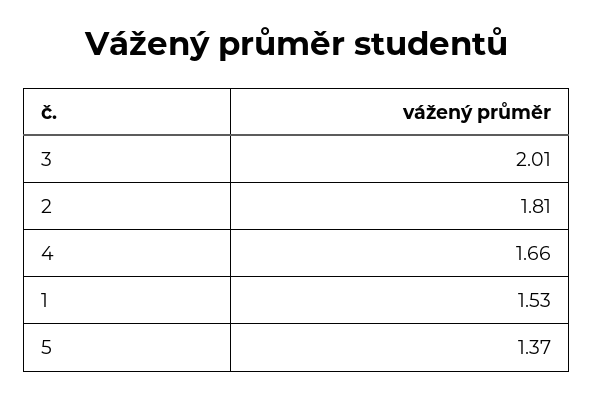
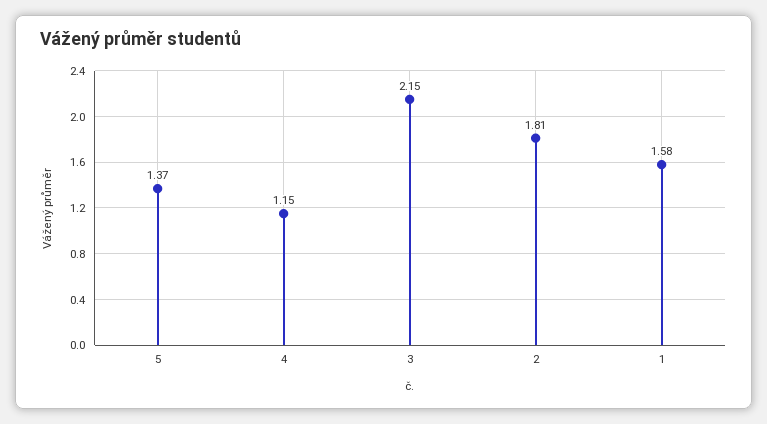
3: 2.01 -> 2.15
4: 1.66 -> 1.15
1: 1.53 -> 1.58

